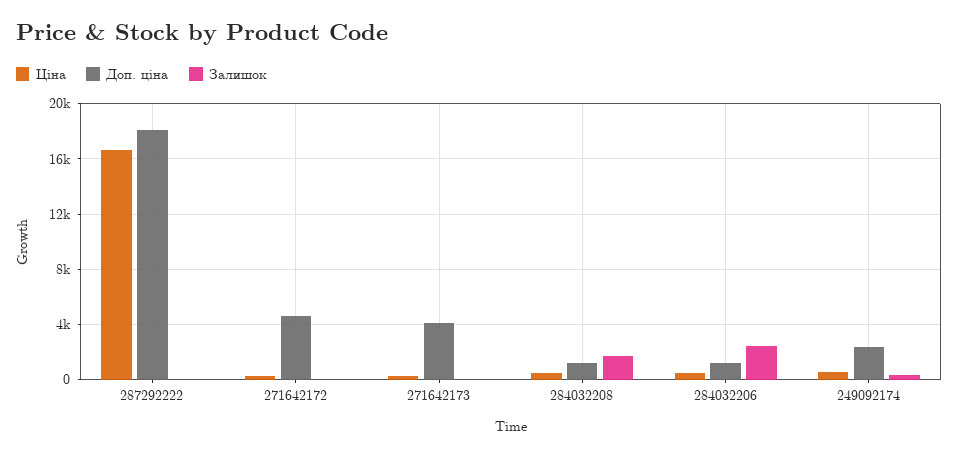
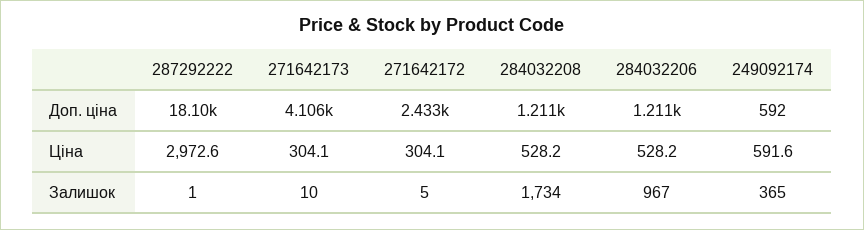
Ціна, 287292222: 16500 -> 2972.6
Доп. ціна, 271642172: 4500 -> 2433
Залишок, 284032206: 2500 -> 967
Доп. ціна, 249092174: 2500 -> 592

